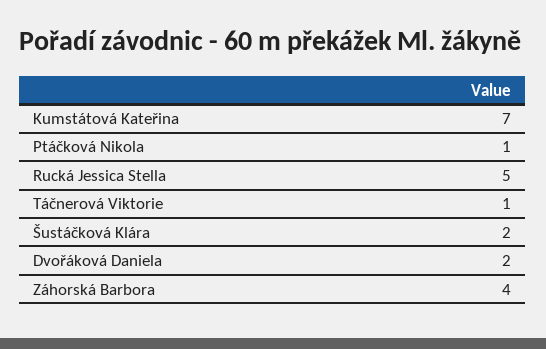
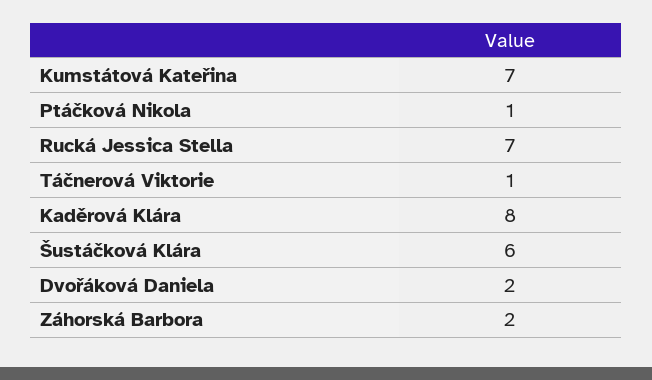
Rucká Jessica Stella: 5 -> 7
Šustáčková Klára: 2 -> 6
Záhorská Barbora: 4 -> 2
Kaděrová Klára: none -> 8

